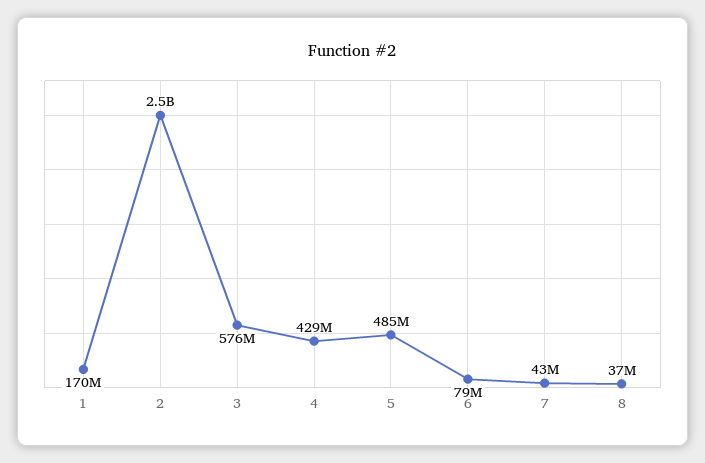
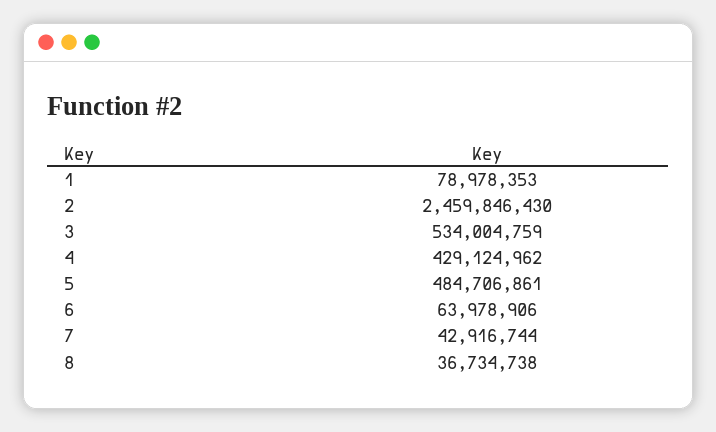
1: 170000000 -> 78978353
3: 576000000 -> 534004759
6: 79000000 -> 63978906

